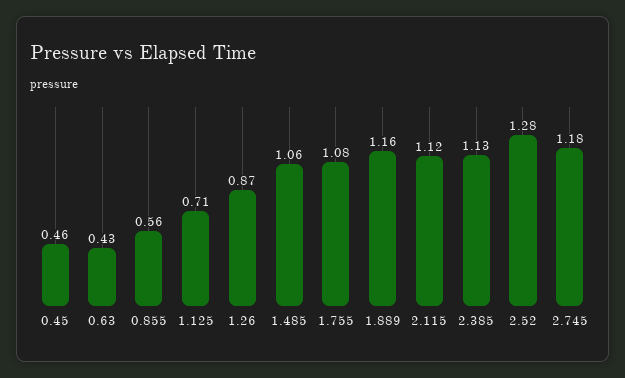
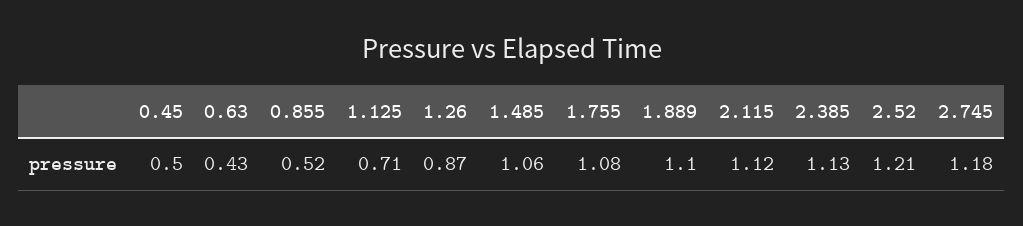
0.45: 0.46 -> 0.5
0.855: 0.56 -> 0.52
1.889: 1.16 -> 1.1
2.52: 1.28 -> 1.21

